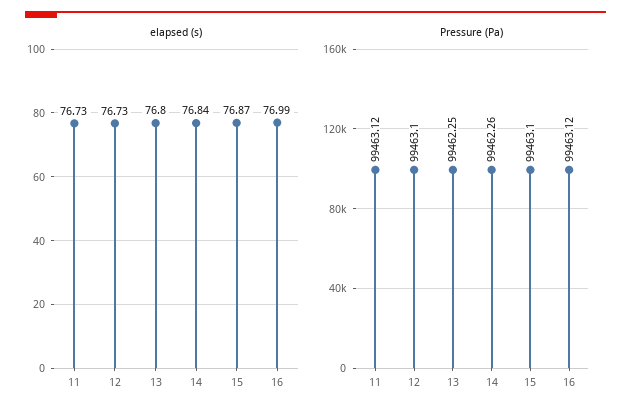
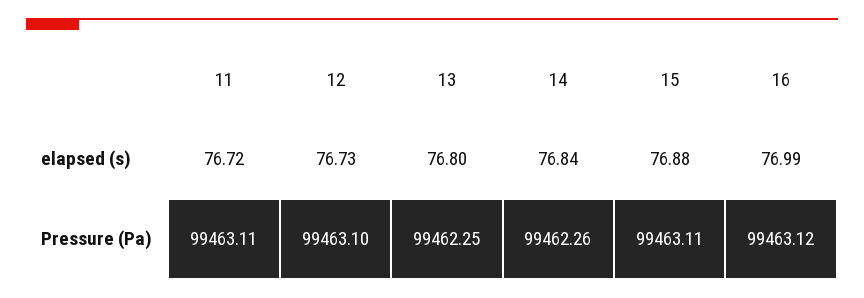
elapsed (s), 11: 76.73 -> 76.72
elapsed (s), 15: 76.87 -> 76.88
Pressure (Pa), 11: 99463.12 -> 99463.11
Pressure (Pa), 15: 99463.1 -> 99463.11

